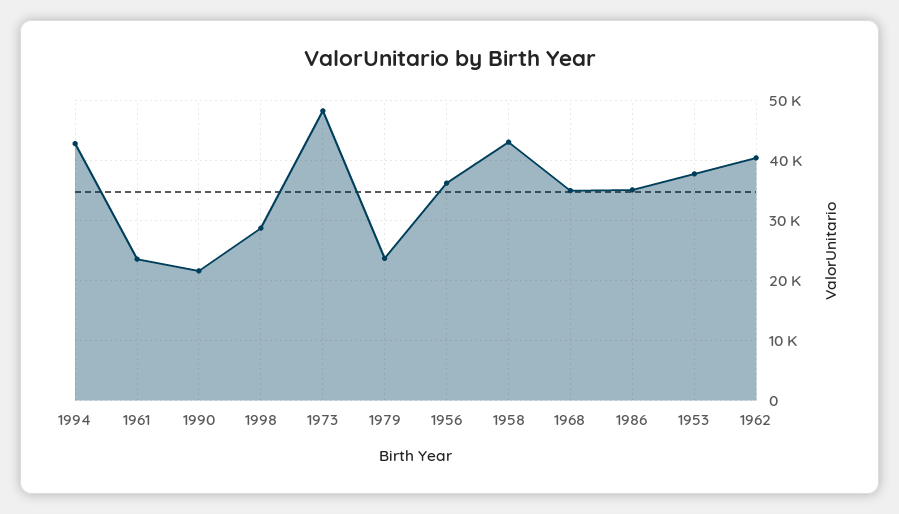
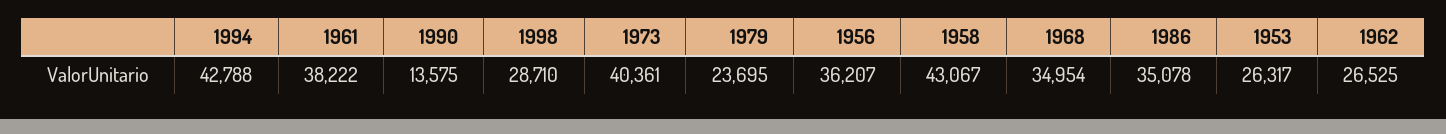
1961: 24000 -> 38222
1990: 22000 -> 13575
1973: 48000 -> 40361
1953: 38000 -> 26317
1962: 40000 -> 26525

